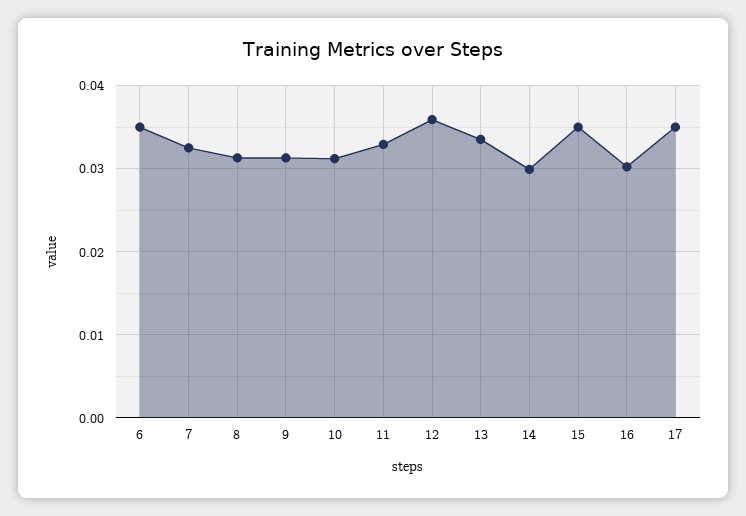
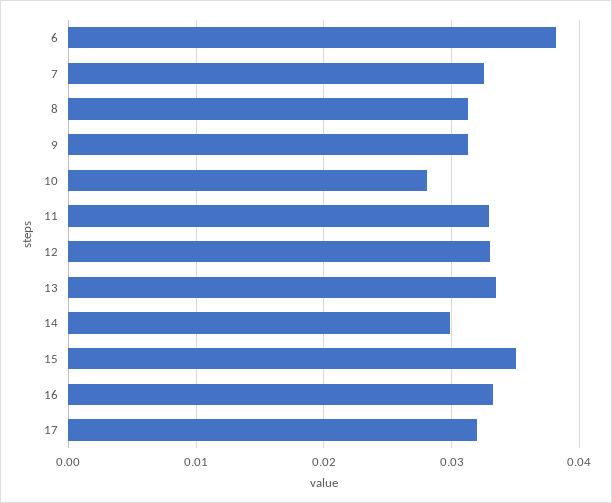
6: 0.035 -> 0.038
10: 0.031 -> 0.028
12: 0.036 -> 0.033
16: 0.03 -> 0.033
17: 0.035 -> 0.032

